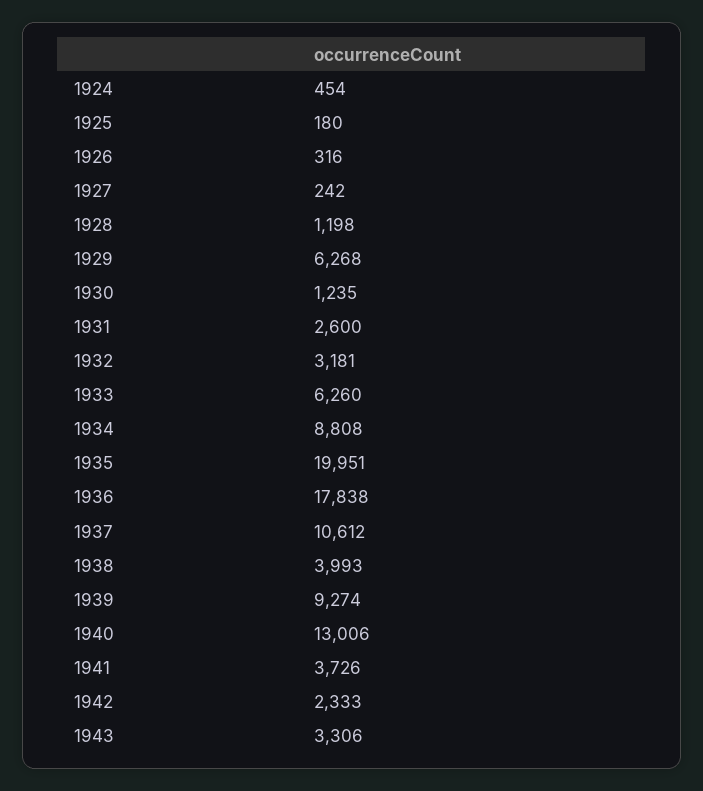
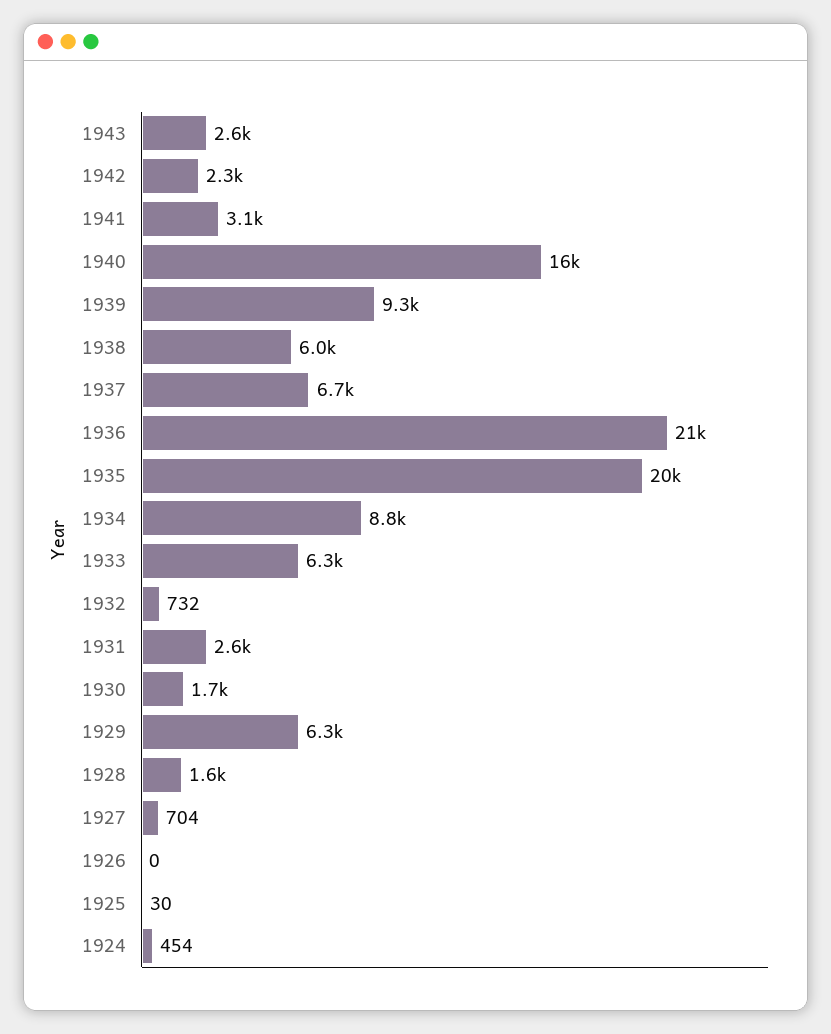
1925: 180 -> 30
1926: 316 -> 0
1927: 242 -> 704
1928: 1198 -> 1600
1930: 1235 -> 1700
1932: 3181 -> 732
1936: 17838 -> 21000
1937: 10612 -> 6700
1938: 3993 -> 6000
1940: 13006 -> 16000
1941: 3726 -> 3100
1943: 3306 -> 2600

